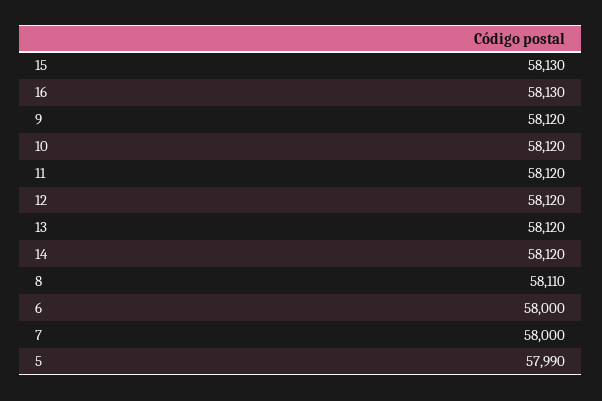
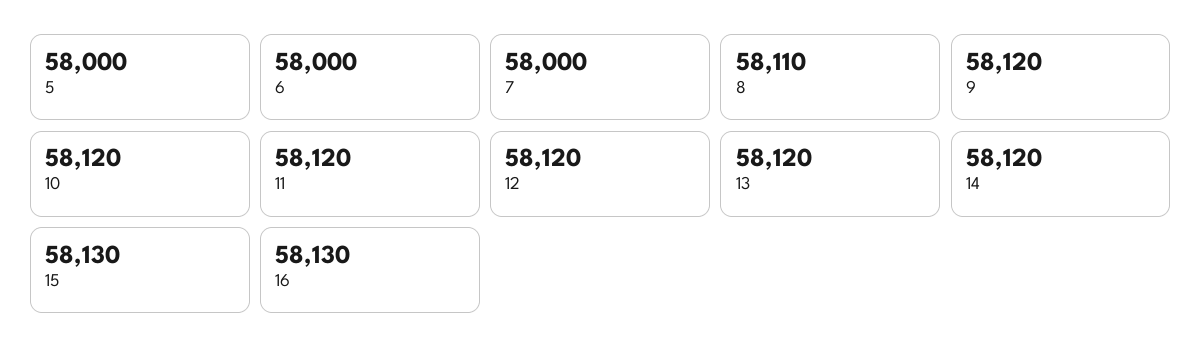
5: 57990 -> 58000

